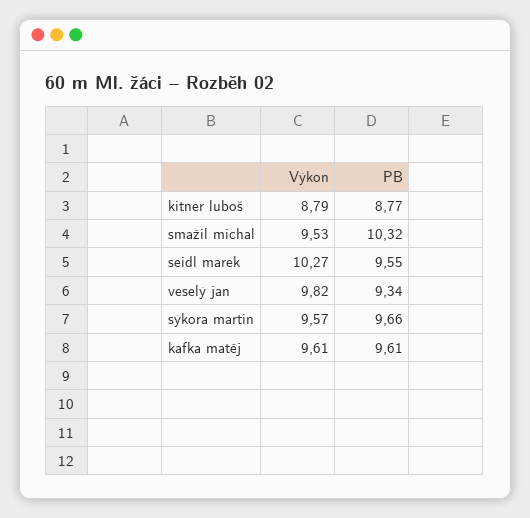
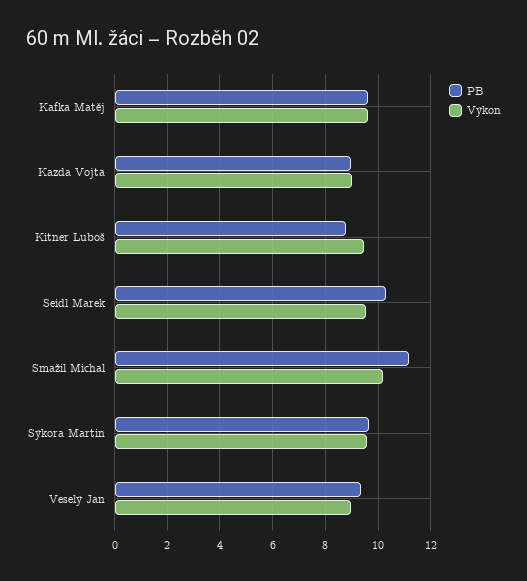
Výkon, kitner luboš: 8.79 -> 9.5
Výkon, smažil michal: 9.53 -> 10.25
PB, smažil michal: 10.32 -> 11.25
Výkon, seidl marek: 10.27 -> 9.5
PB, seidl marek: 9.55 -> 10.25
Výkon, veselý jan: 9.82 -> 9
PB, Kazda Vojta: none -> 9
Výkon, Kazda Vojta: none -> 9

